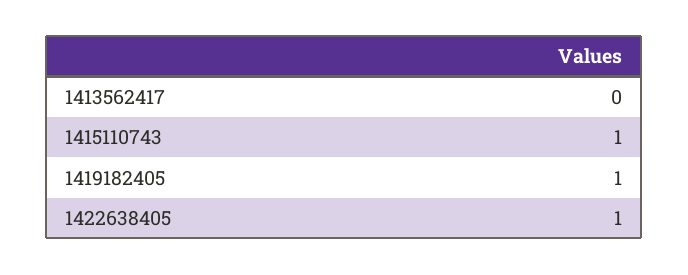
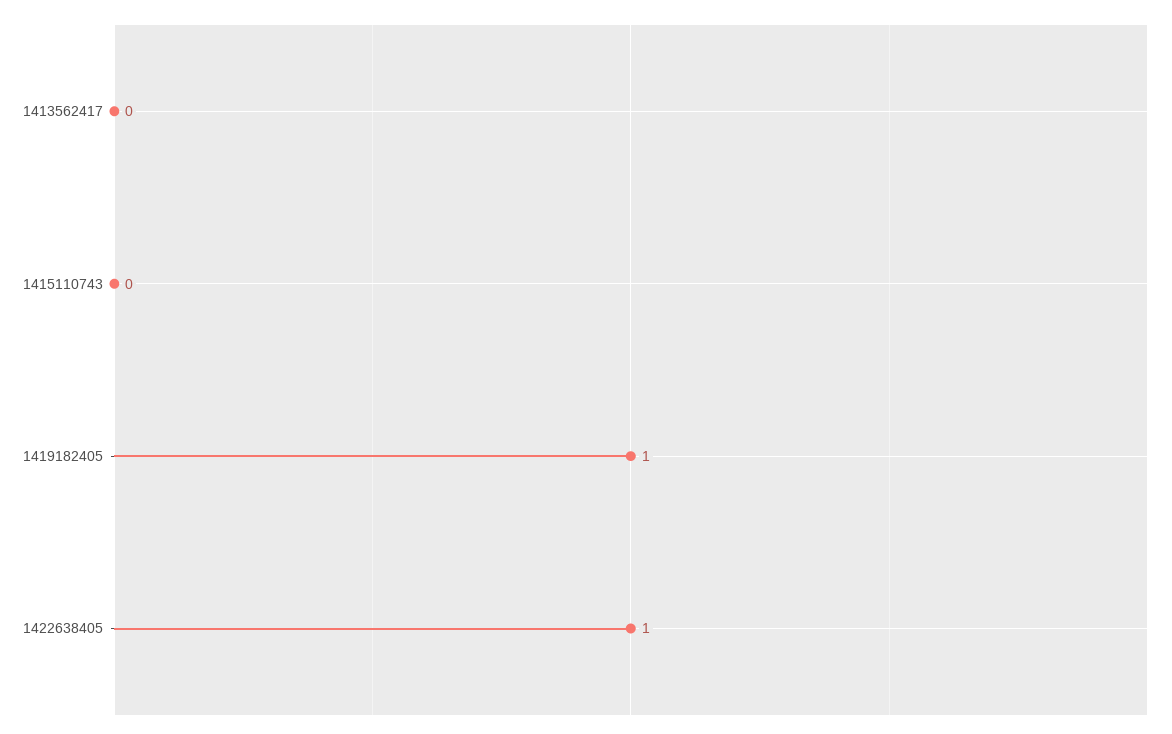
1415110743: 1 -> 0

